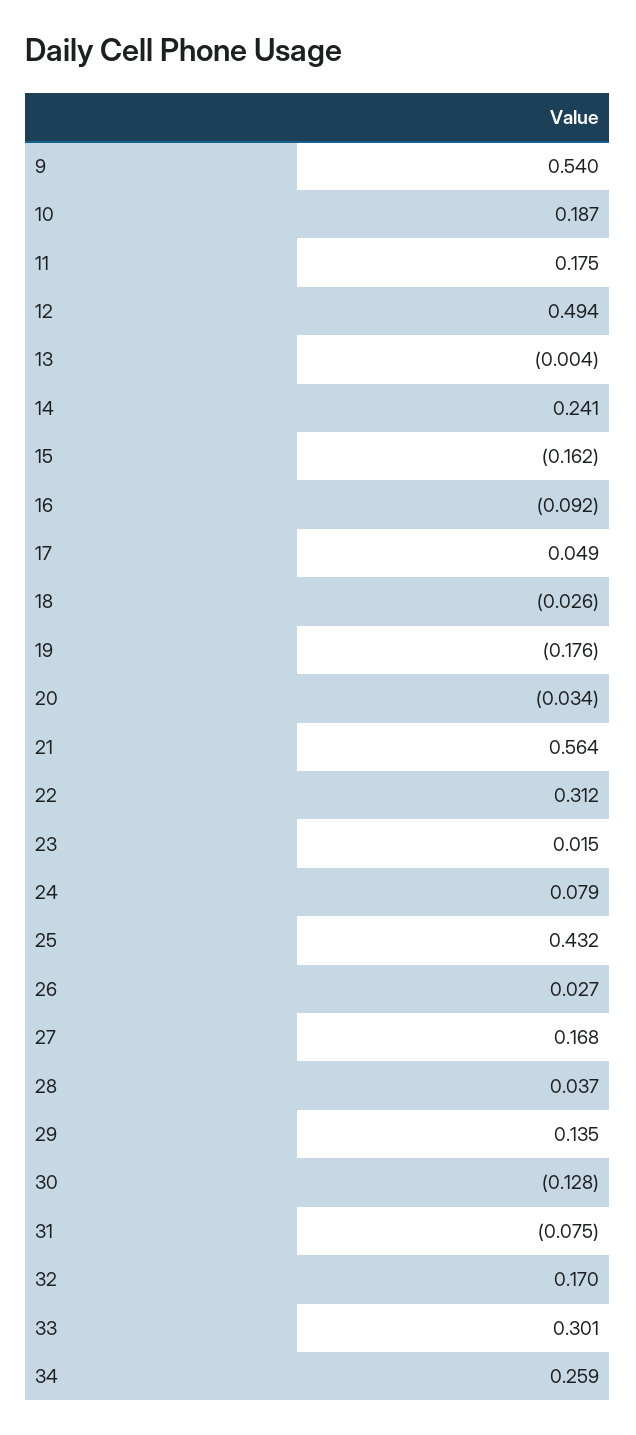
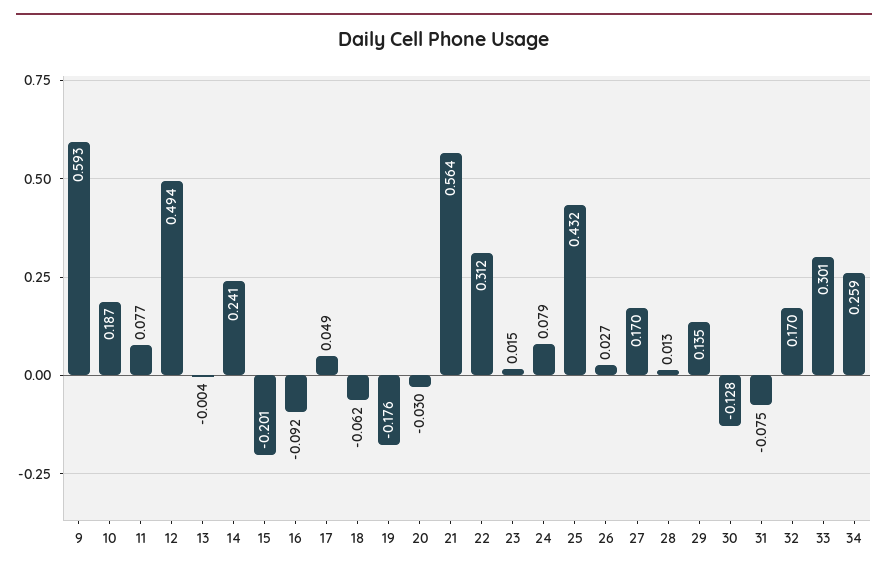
9: 0.54 -> 0.593
11: 0.175 -> 0.077
15: -0.162 -> -0.201
18: -0.026 -> -0.062
20: -0.034 -> -0.03
27: 0.168 -> 0.17
28: 0.037 -> 0.013

